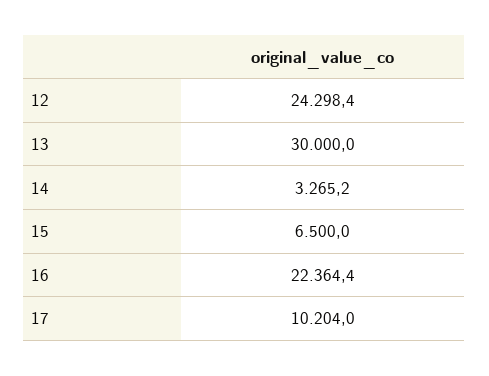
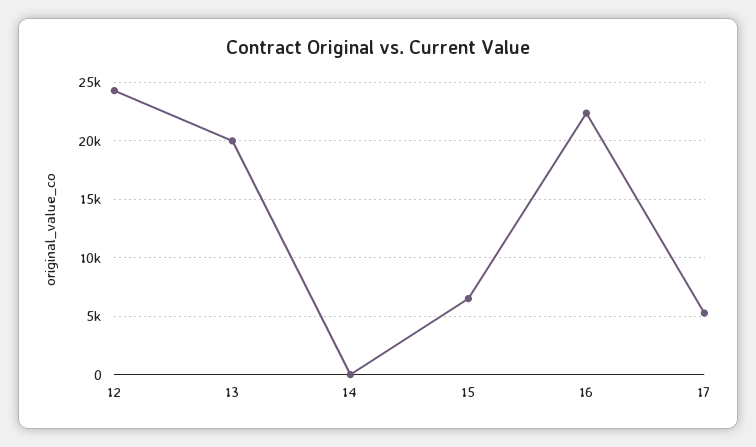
13: 30000 -> 20000
14: 3265.2 -> 0
17: 10204 -> 5000

